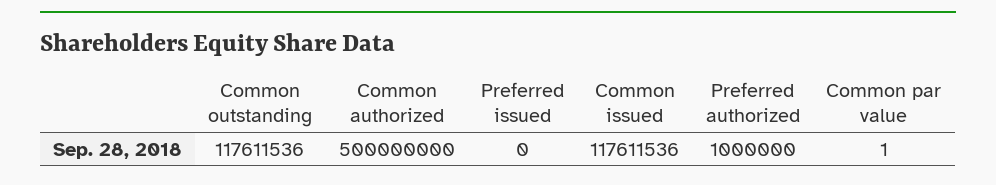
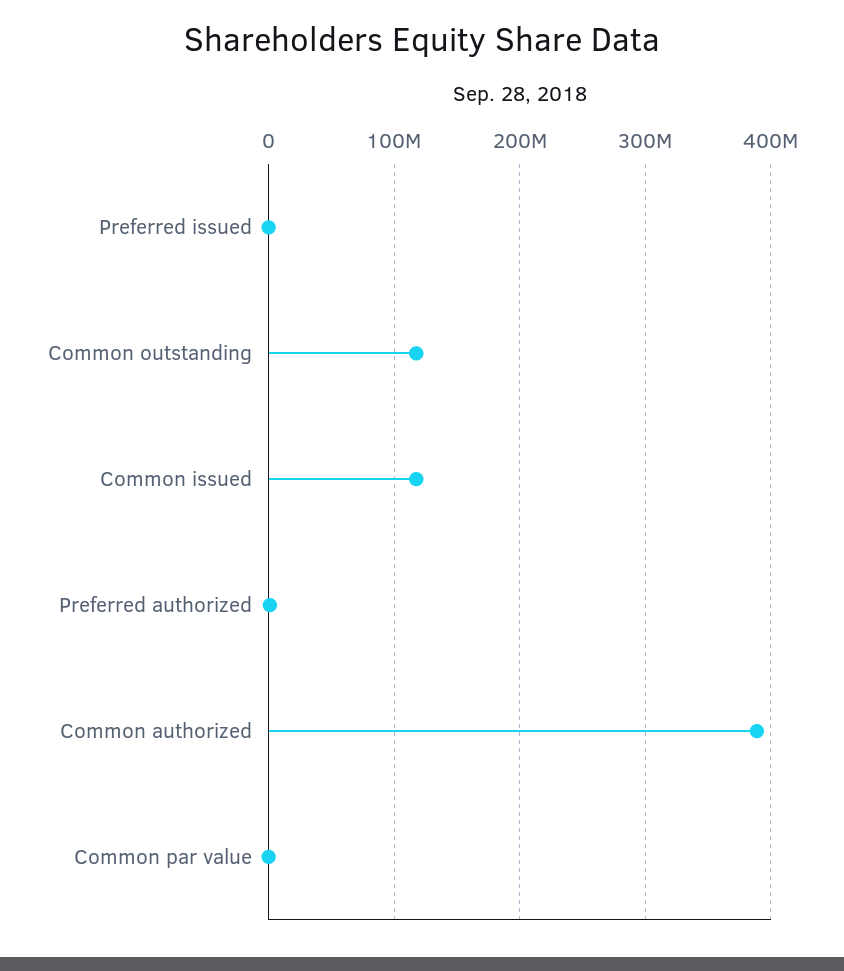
Common authorized: 500000000 -> 390000000

